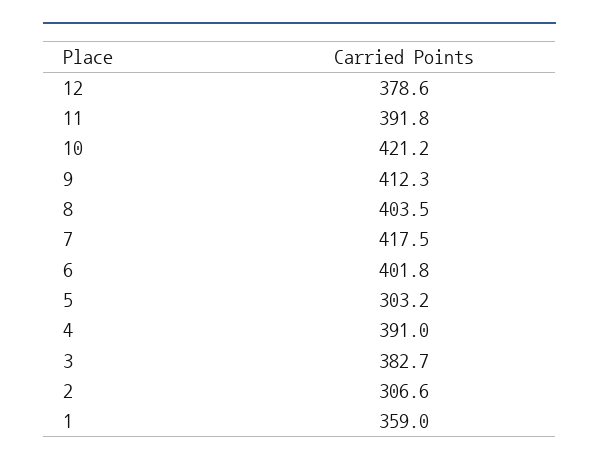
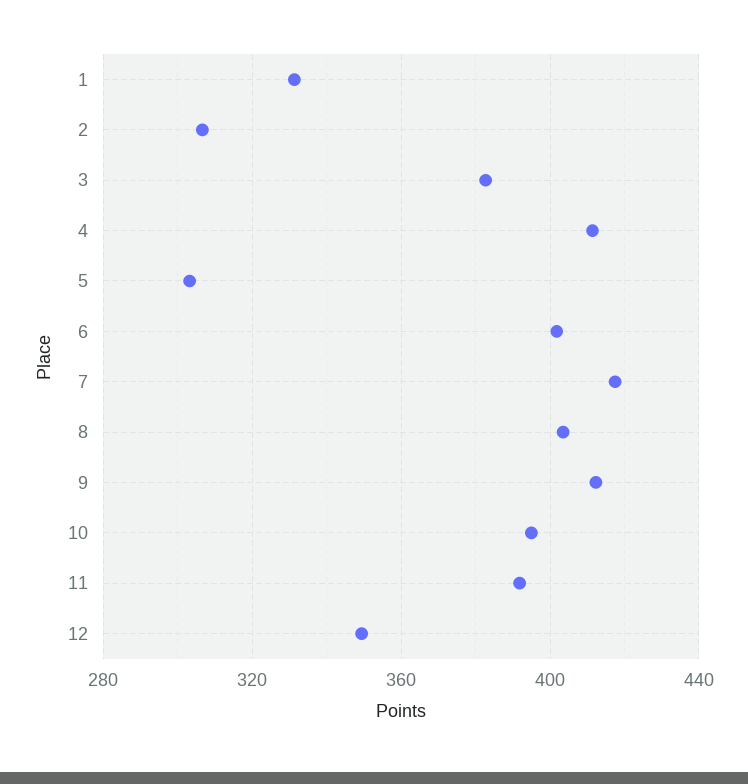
12: 378.6 -> 350
10: 421.2 -> 395
4: 391 -> 410
1: 359 -> 330

